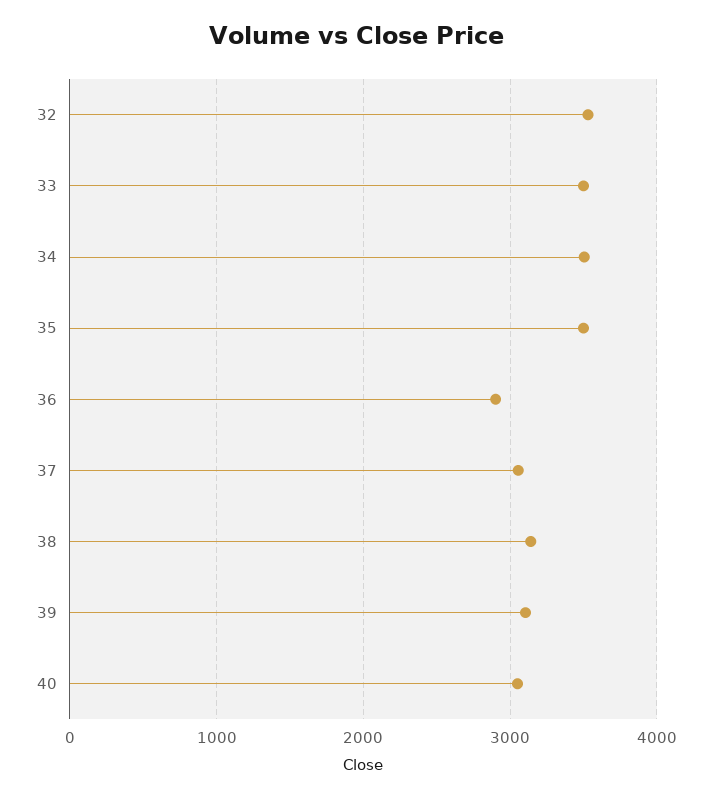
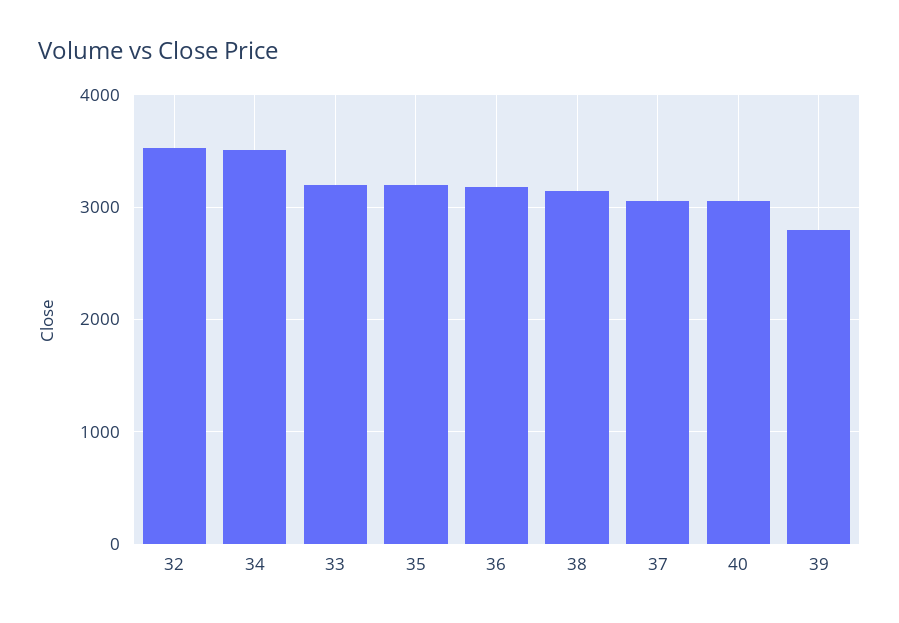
33: 3500 -> 3200
35: 3500 -> 3200
36: 2900 -> 3200
39: 3100 -> 2800

